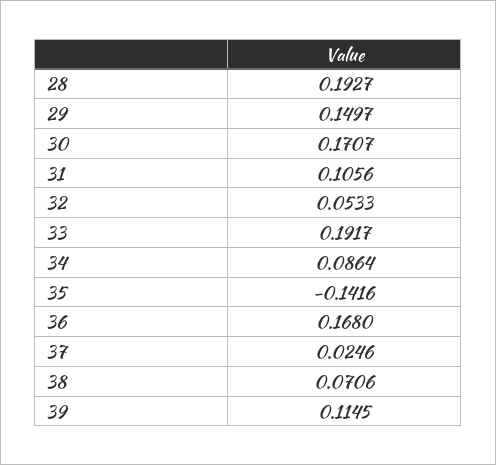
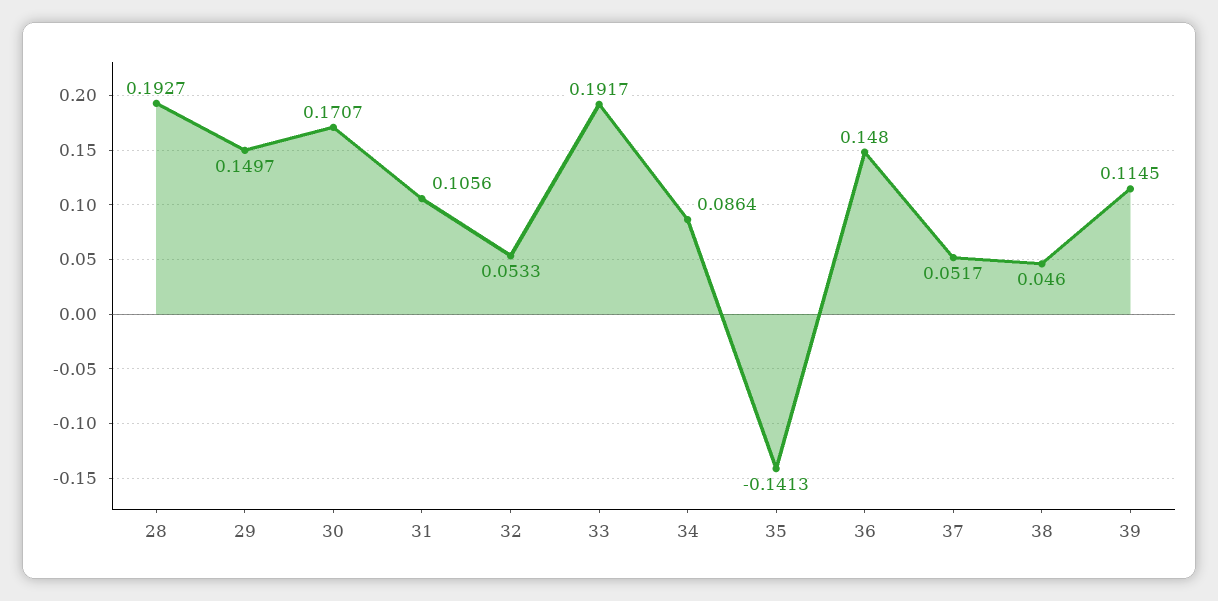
35: -0.1416 -> -0.1413
36: 0.168 -> 0.148
37: 0.0246 -> 0.0517
38: 0.0706 -> 0.046

